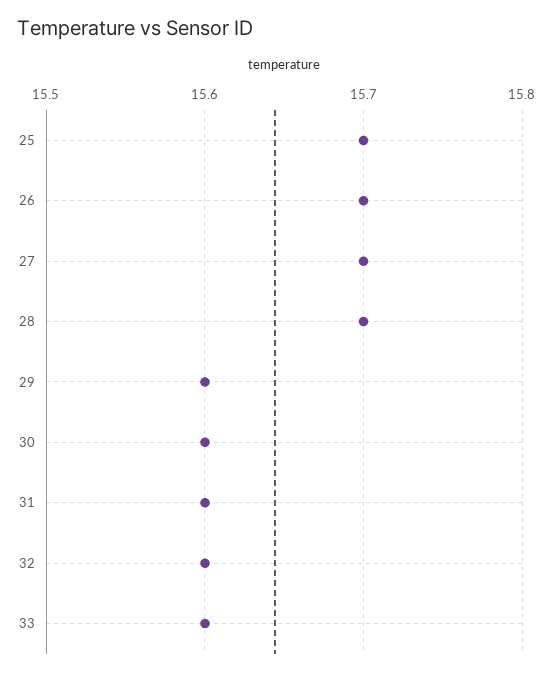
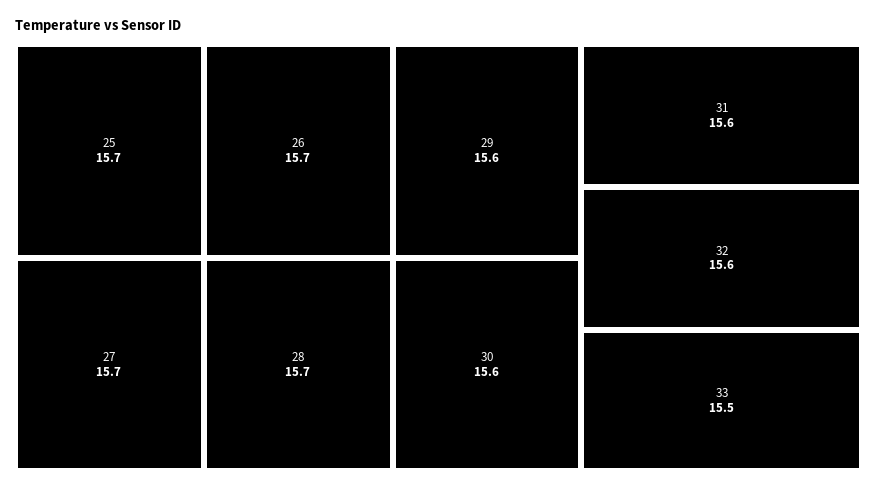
33: 15.6 -> 15.5

